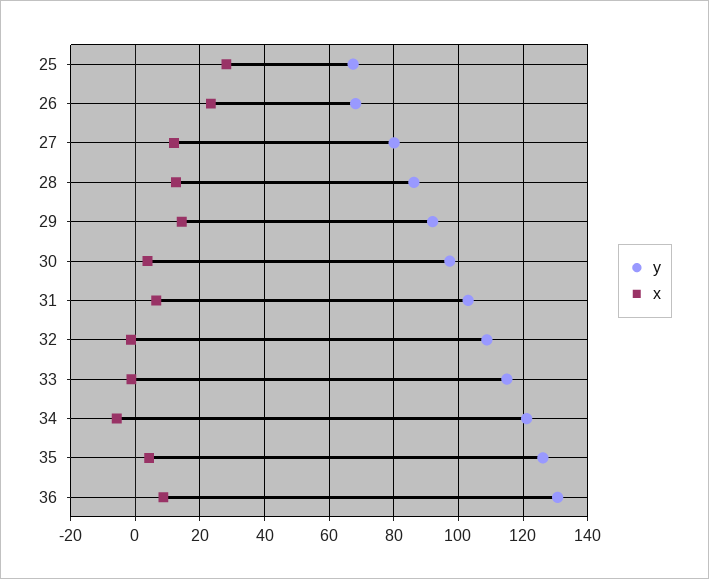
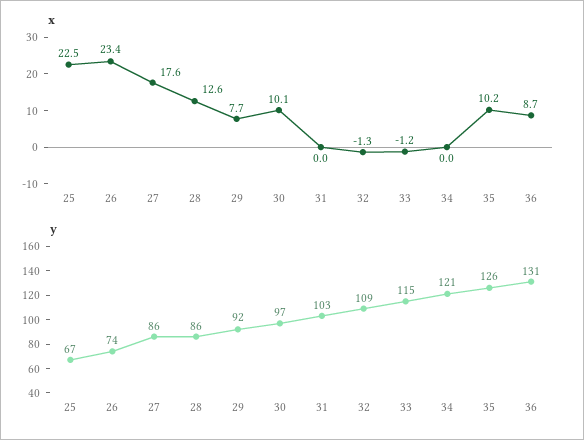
x, 25: 28 -> 22.5
y, 26: 68 -> 74
y, 27: 80 -> 86
x, 27: 12 -> 17.6
x, 29: 14 -> 7.7
x, 30: 4 -> 10.1
x, 31: 6 -> 0
x, 34: -6 -> 0
x, 35: 4 -> 10.2

